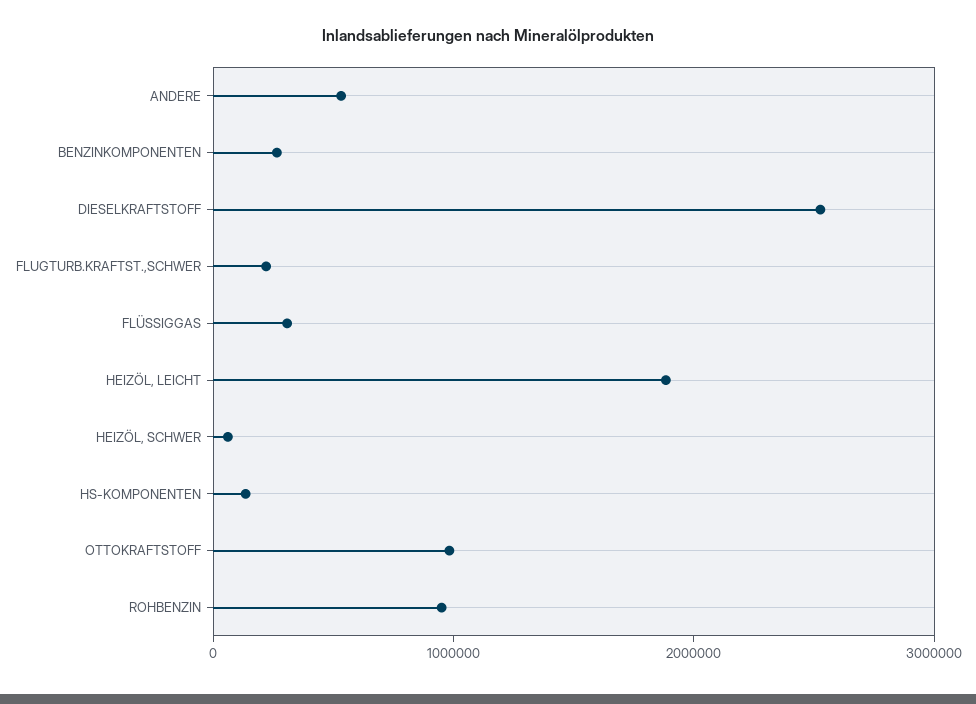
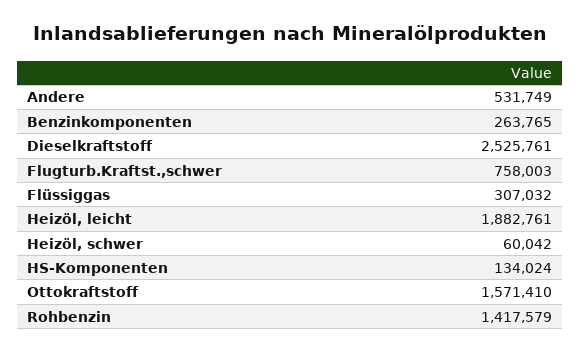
FLUGTURB.KRAFTST.,SCHWER: 200000 -> 758003
OTTOKRAFTSTOFF: 1000000 -> 1571410
ROHBENZIN: 1000000 -> 1417579

